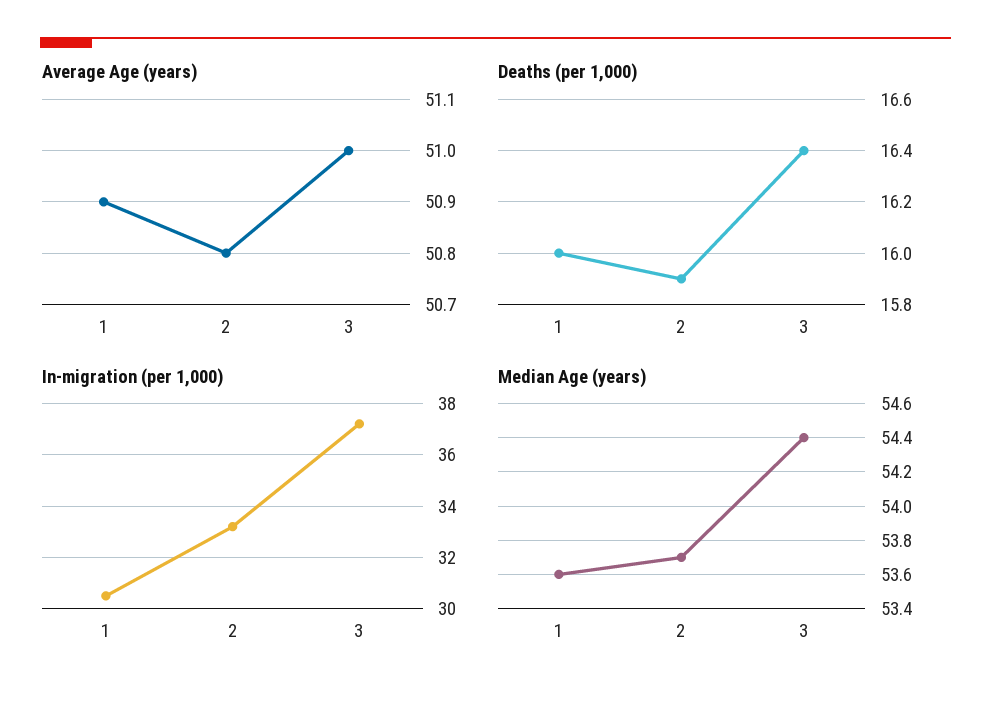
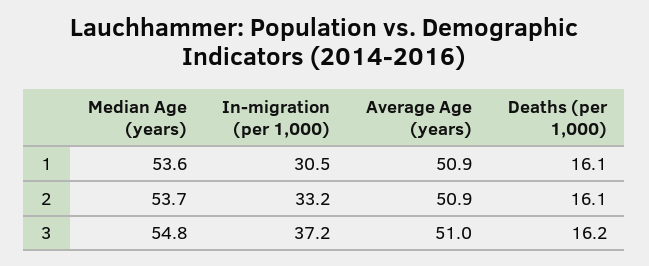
Average Age (years), 2: 50.8 -> 50.9
Deaths (per 1,000), 1: 16 -> 16.1
Deaths (per 1,000), 2: 15.9 -> 16.1
Deaths (per 1,000), 3: 16.4 -> 16.2
Median Age (years), 3: 54.4 -> 54.8

